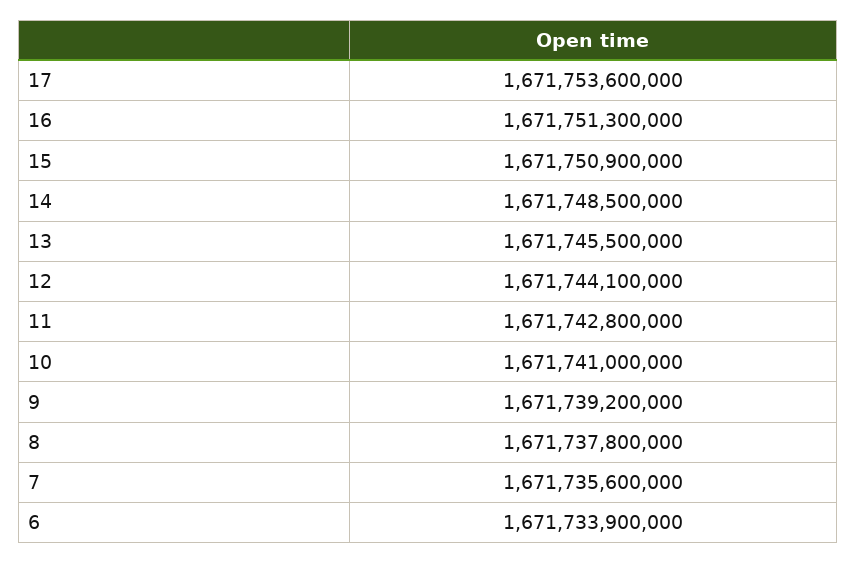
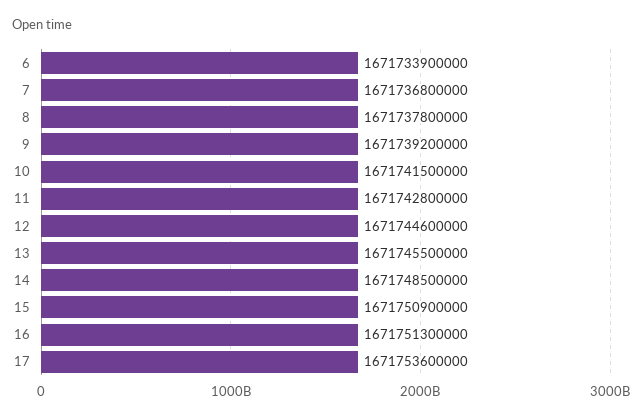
12: 1671744100000 -> 1671744600000
10: 1671741000000 -> 1671741500000
7: 1671735600000 -> 1671736800000

